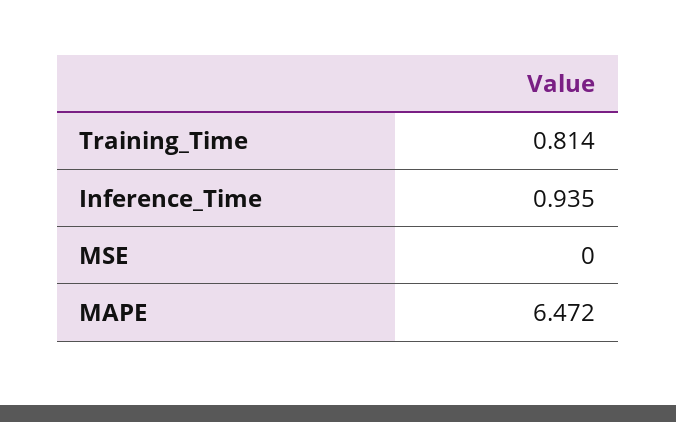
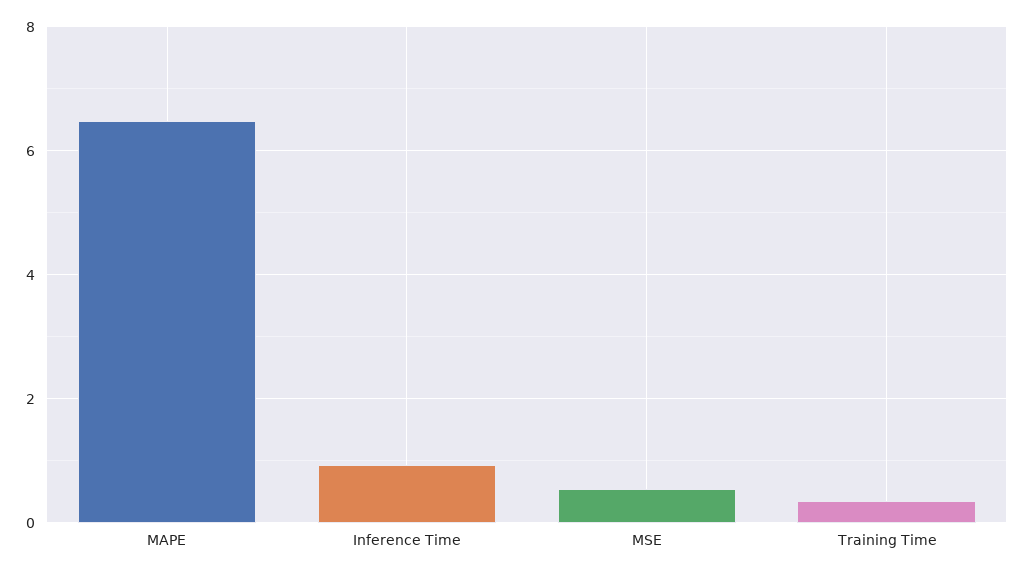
Training_Time: 0.814 -> 0.4
MSE: 0 -> 0.6

